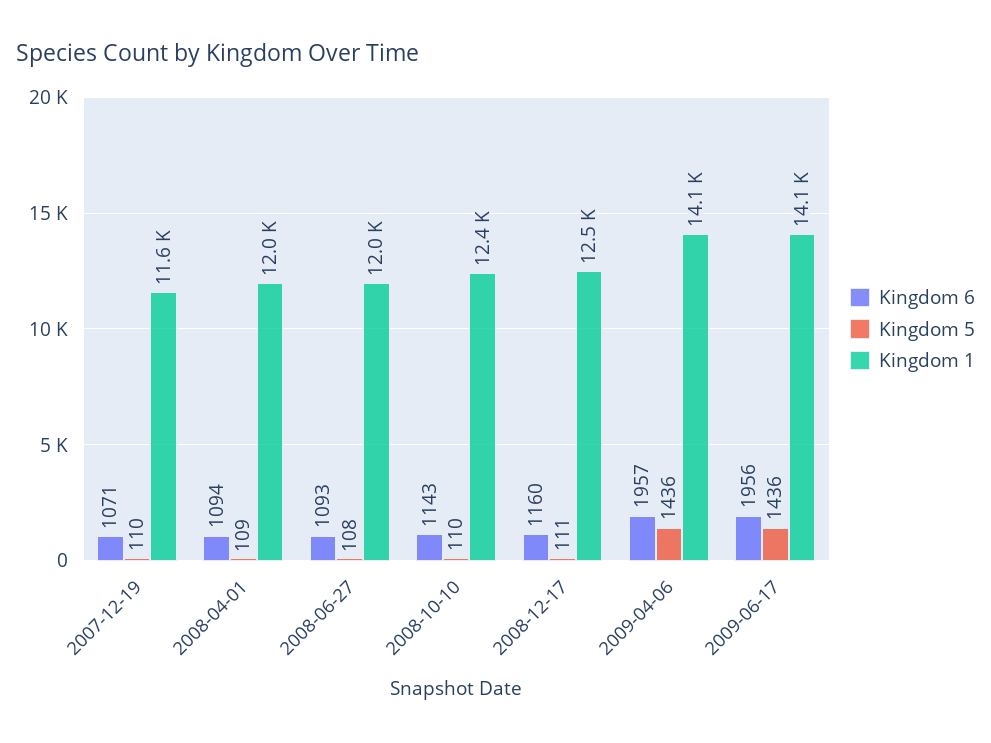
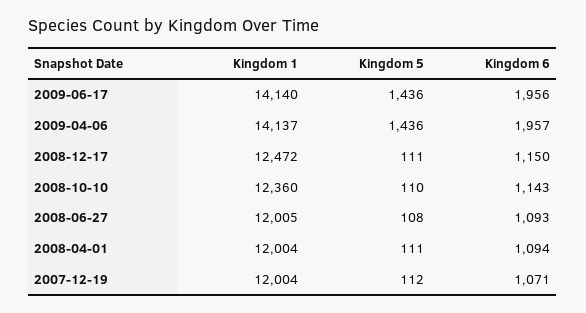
Kingdom 5, 2007-12-19: 110 -> 112
Kingdom 1, 2007-12-19: 11600 -> 12004
Kingdom 5, 2008-04-01: 109 -> 111
Kingdom 6, 2008-12-17: 1160 -> 1150

